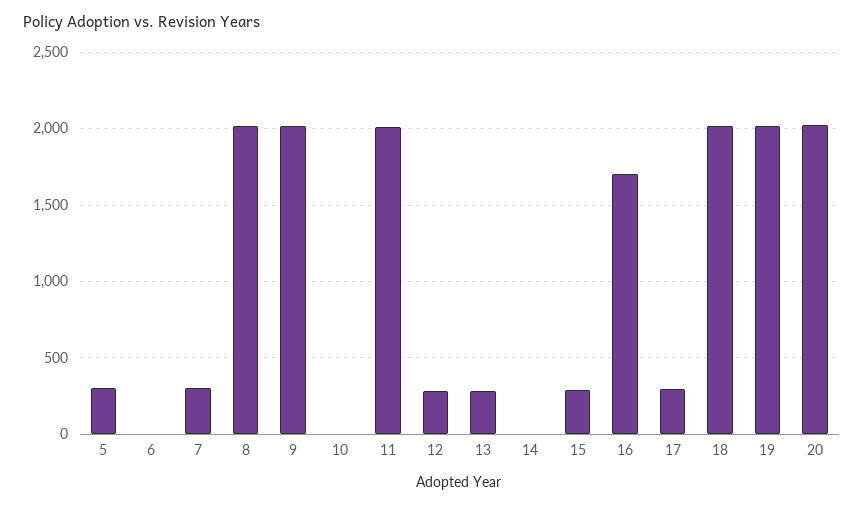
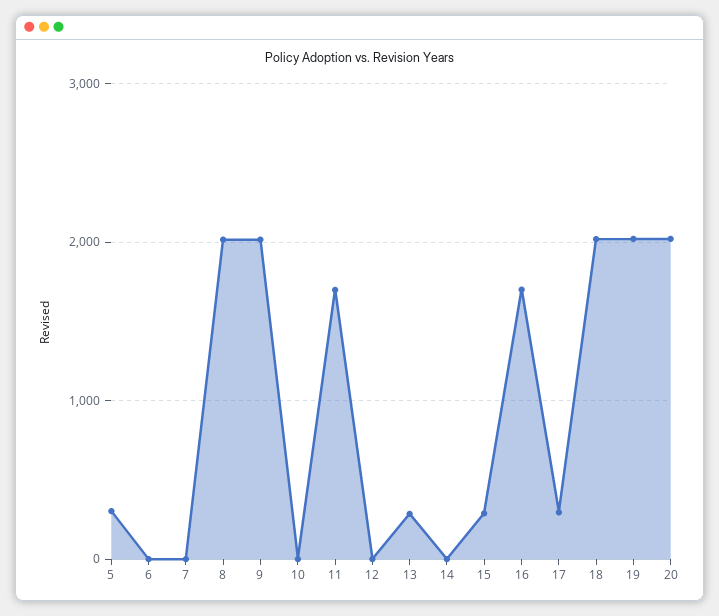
7: 300 -> 0
11: 2000 -> 1700
12: 300 -> 0

